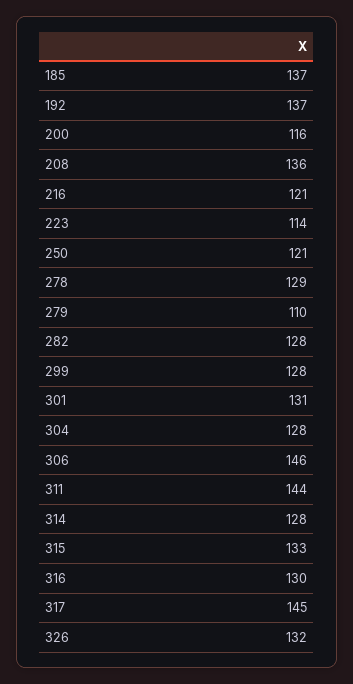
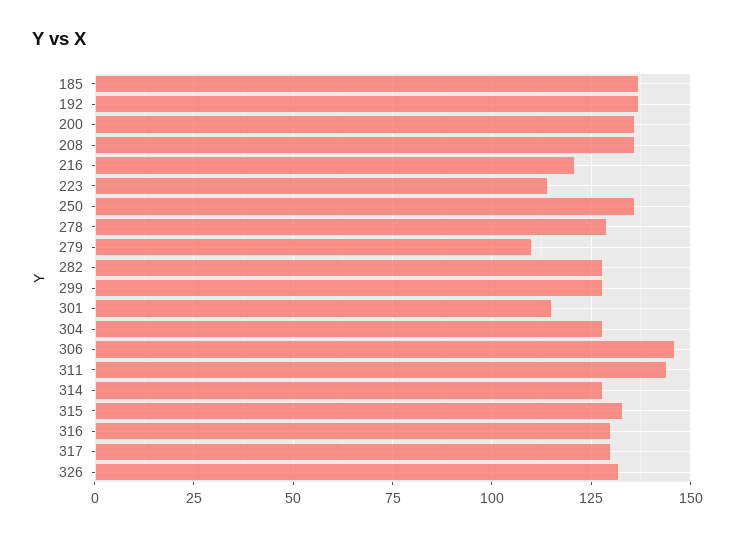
200: 116 -> 135
250: 121 -> 135
301: 131 -> 115
317: 145 -> 130

